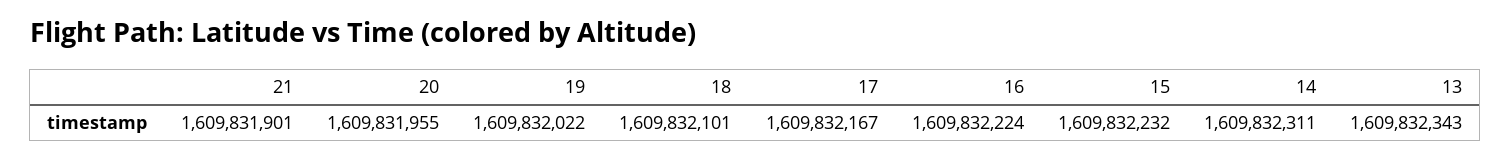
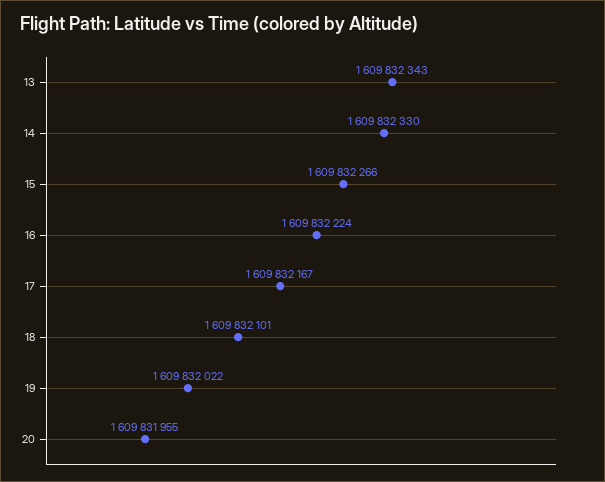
21: 1609831901 -> none
15: 1609832232 -> 1609832266
14: 1609832311 -> 1609832330

